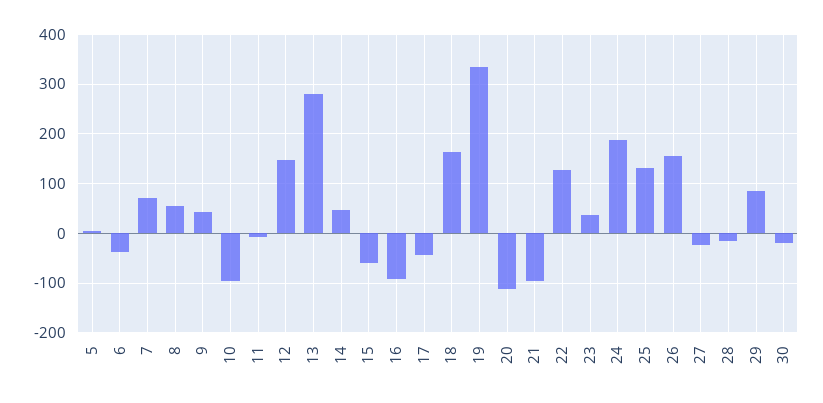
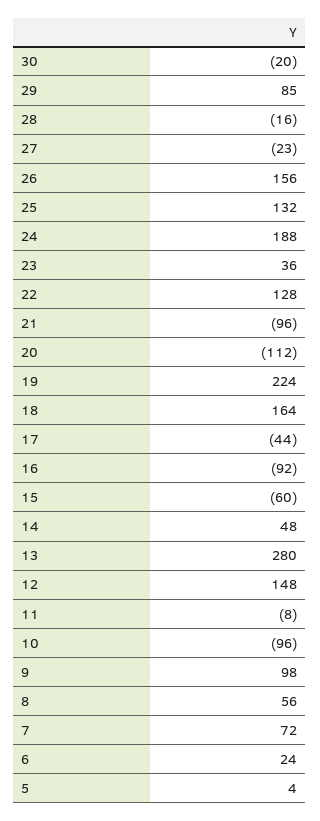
6: -40 -> 24
9: 40 -> 98
19: 340 -> 224

